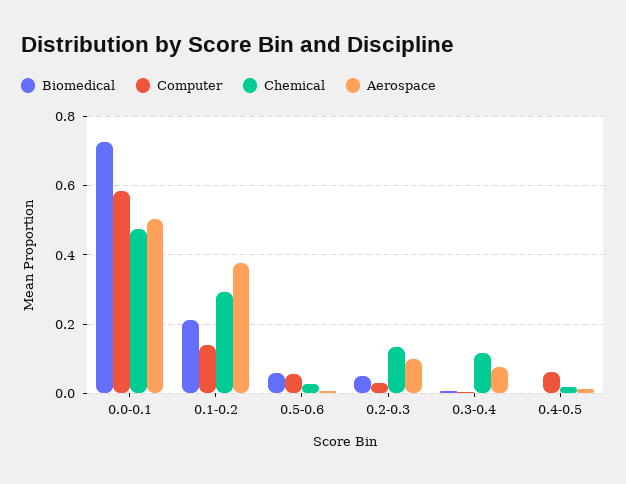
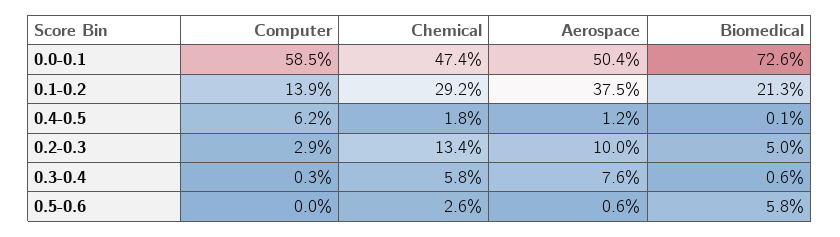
Computer, 0.5-0.6: 0.06 -> 0
Chemical, 0.3-0.4: 0.12 -> 0.058

